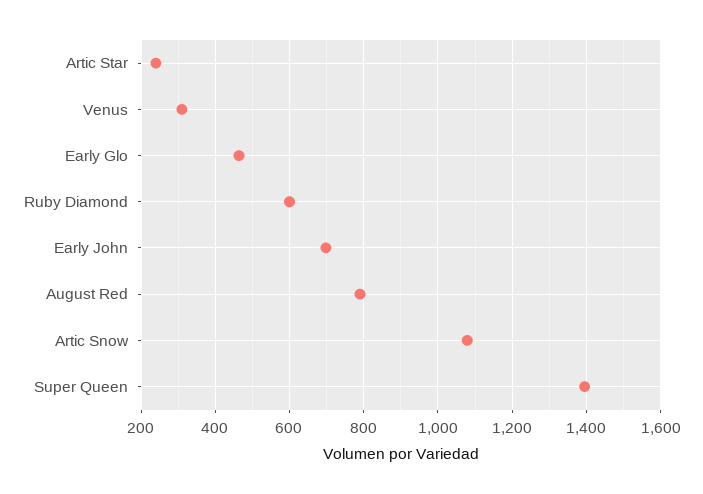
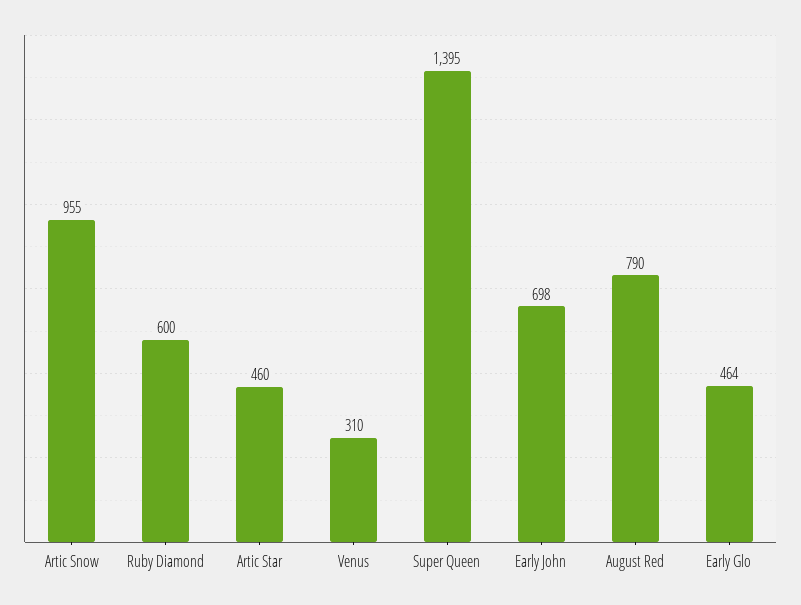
Artic Star: 240 -> 460
Artic Snow: 1080 -> 955

